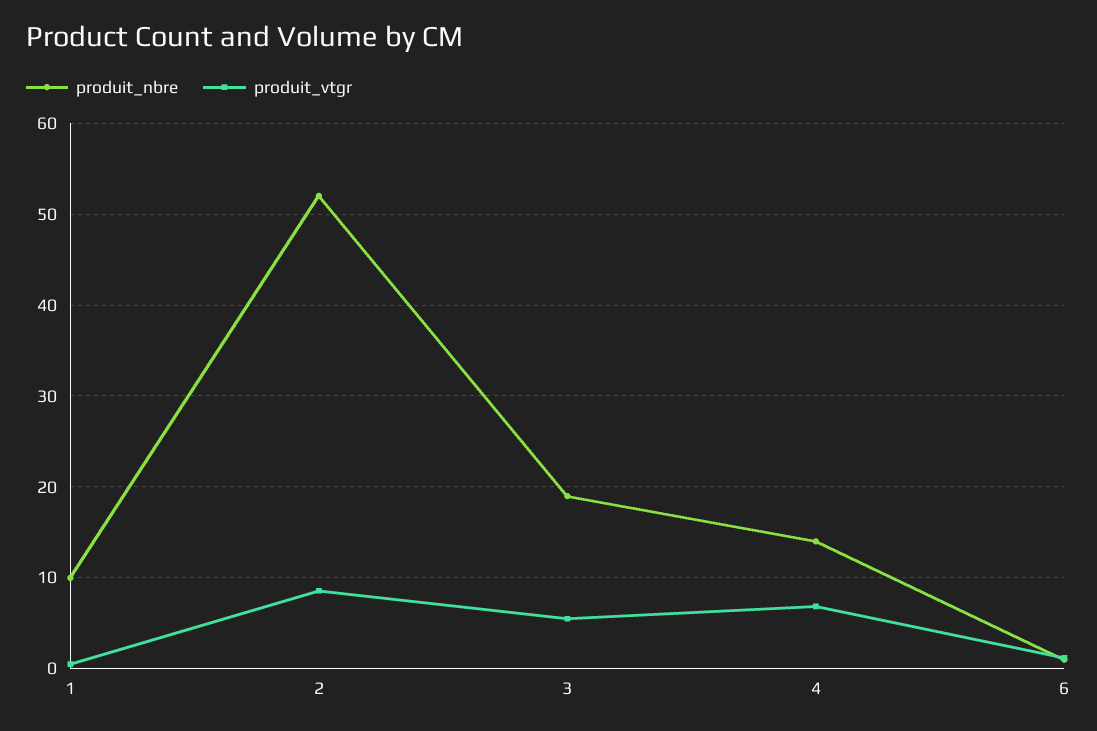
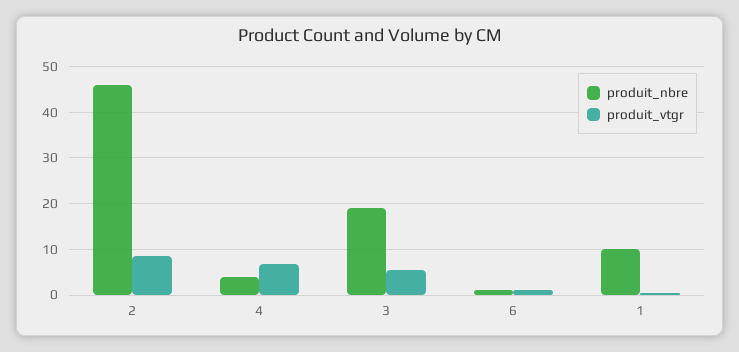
produit_nbre, 2: 52 -> 46
produit_nbre, 4: 14 -> 4

